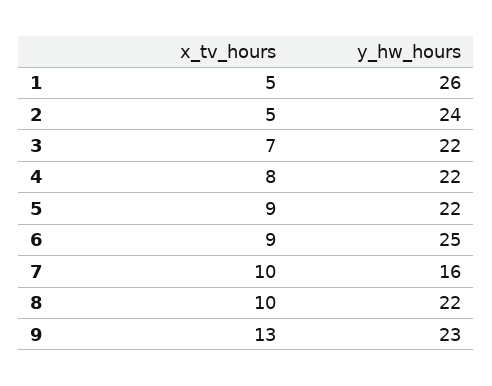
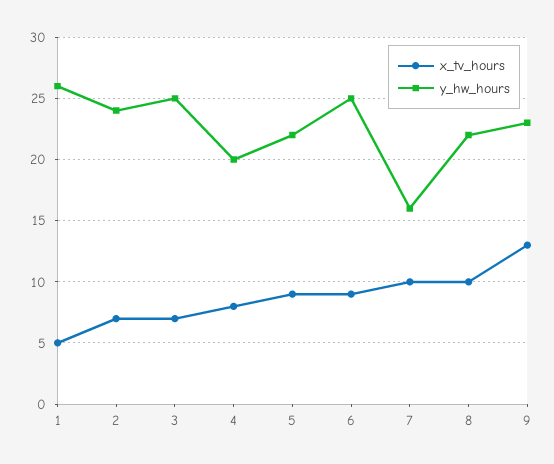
x_tv_hours, 2: 5 -> 7
y_hw_hours, 3: 22 -> 25
y_hw_hours, 4: 22 -> 20

